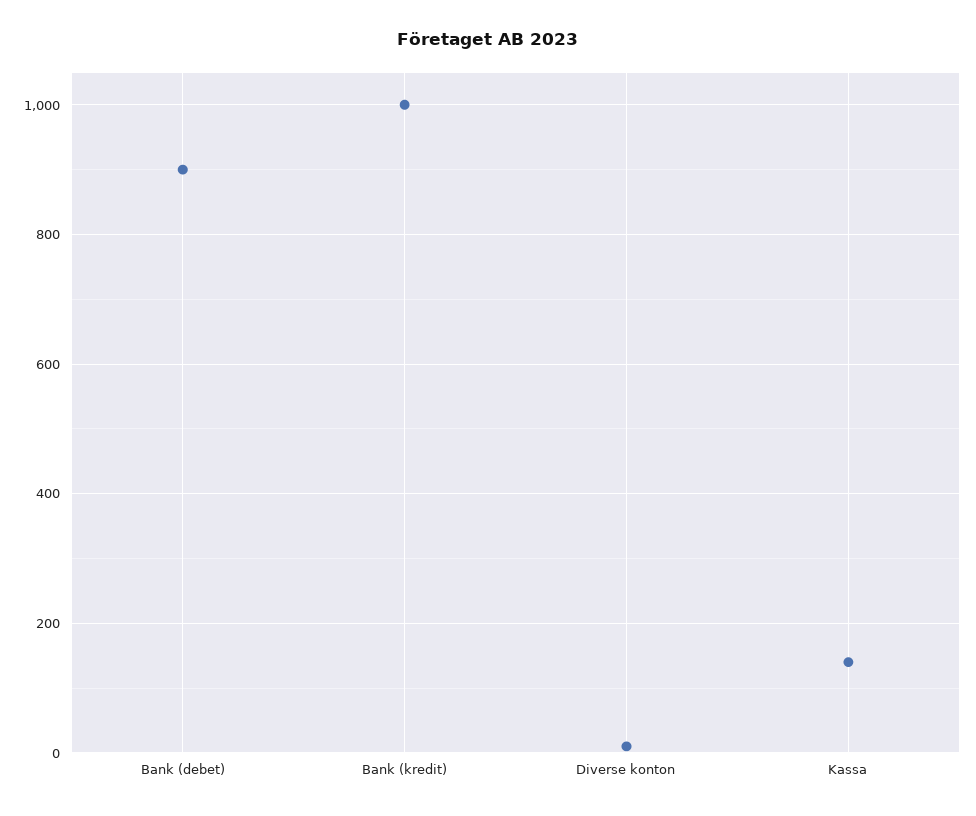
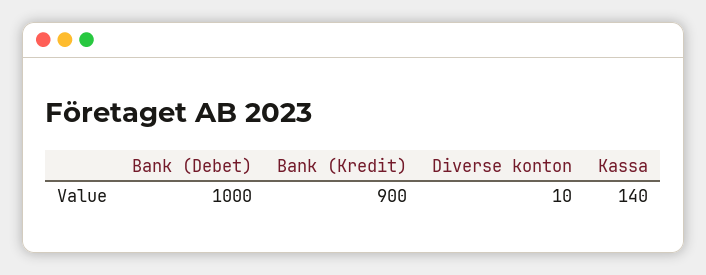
Bank (debet): 900 -> 1000
Bank (kredit): 1000 -> 900

